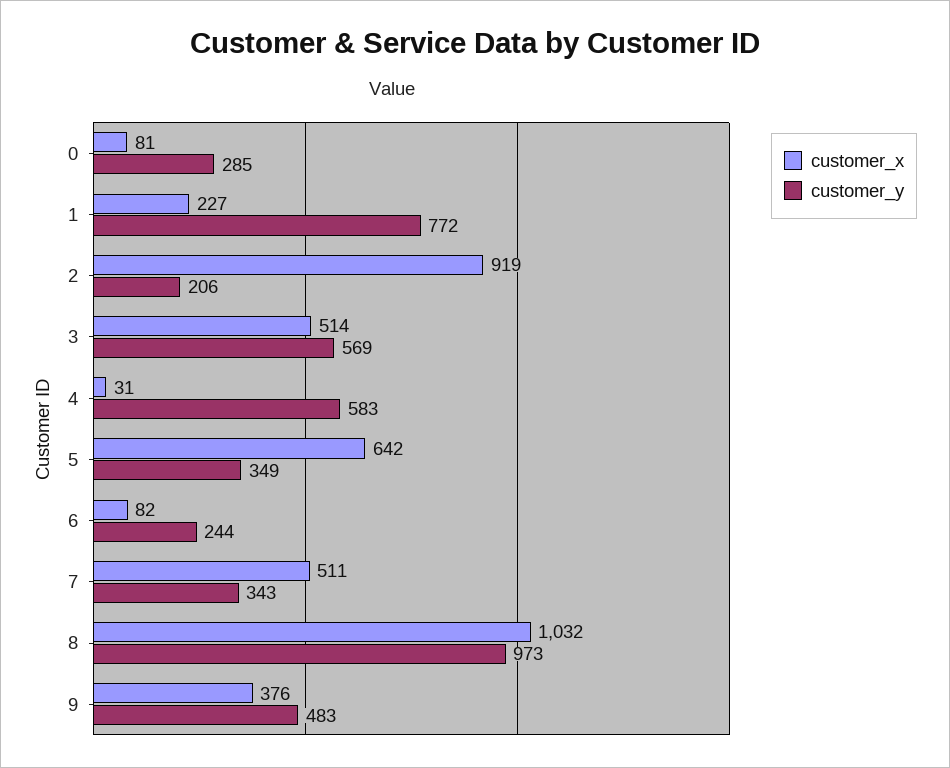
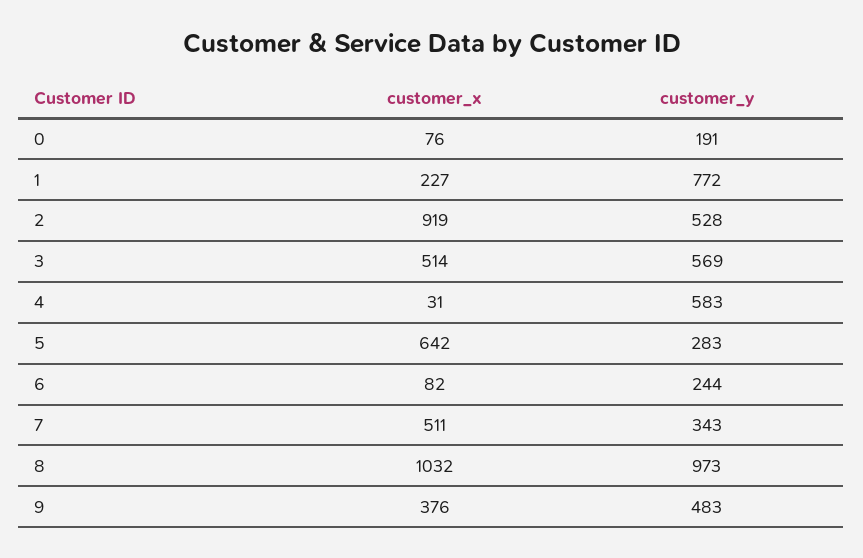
customer_x, 0: 81 -> 76
customer_y, 0: 285 -> 191
customer_y, 2: 206 -> 528
customer_y, 5: 349 -> 283

